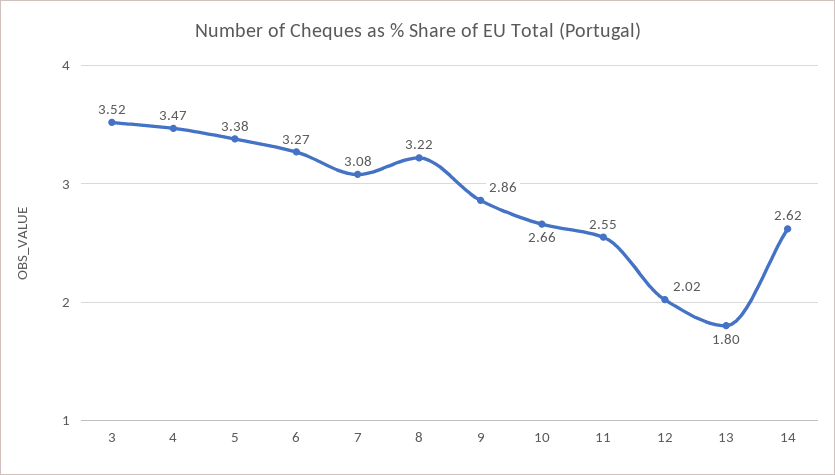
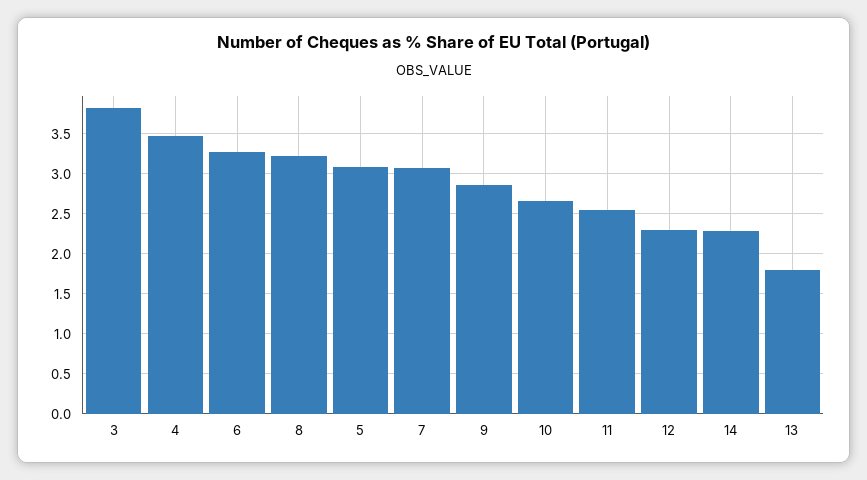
3: 3.52 -> 3.8
5: 3.38 -> 3.1
12: 2.02 -> 2.3
14: 2.62 -> 2.3

